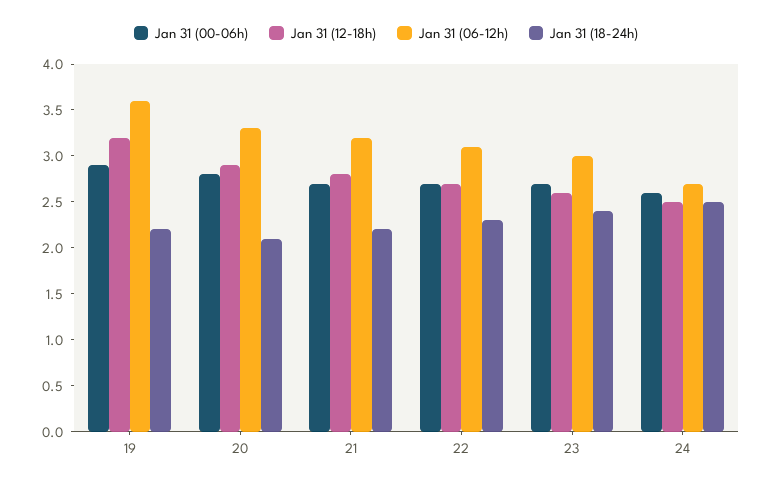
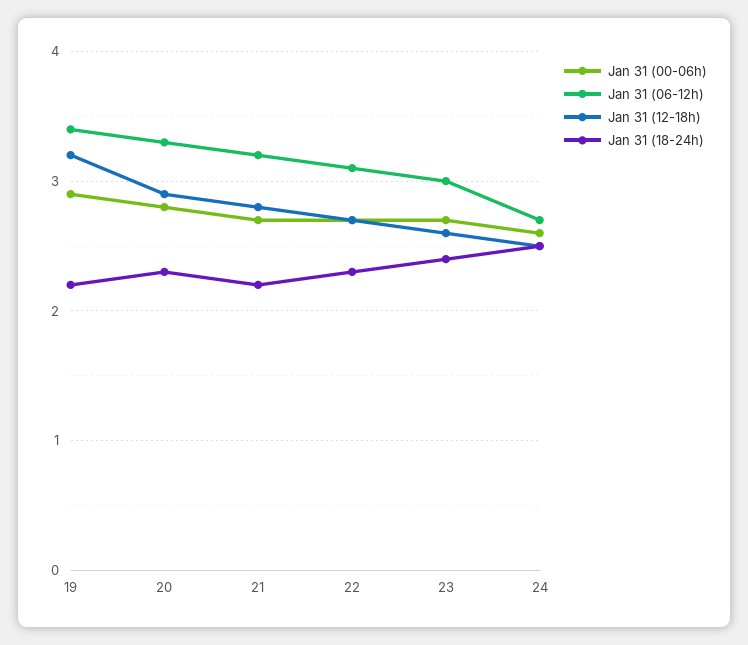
Jan 31 (06-12h), 19: 3.6 -> 3.4
Jan 31 (18-24h), 20: 2.1 -> 2.3

